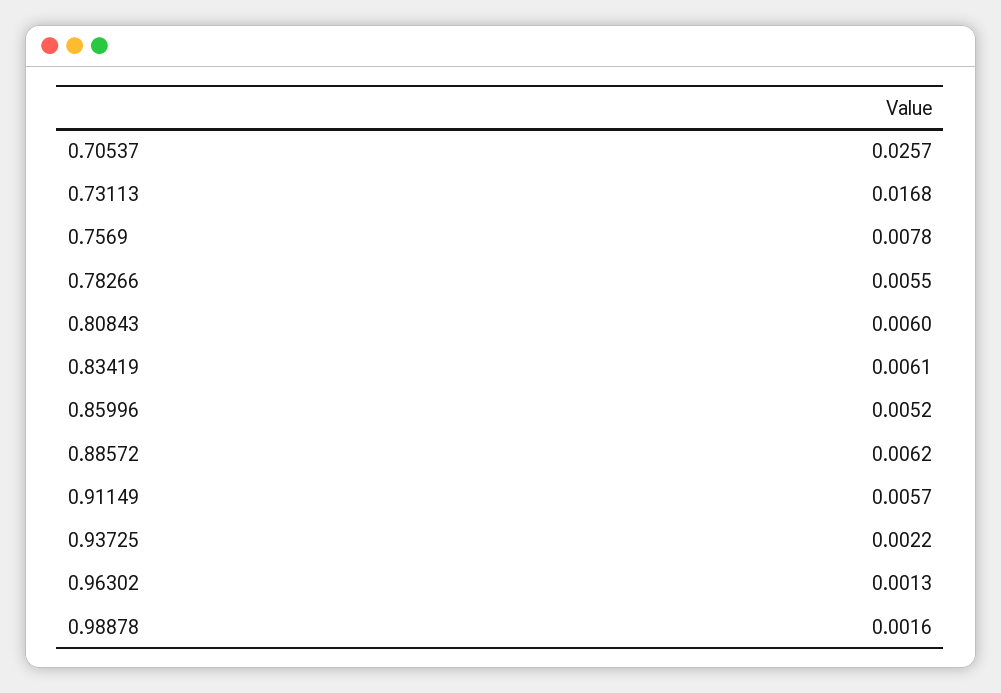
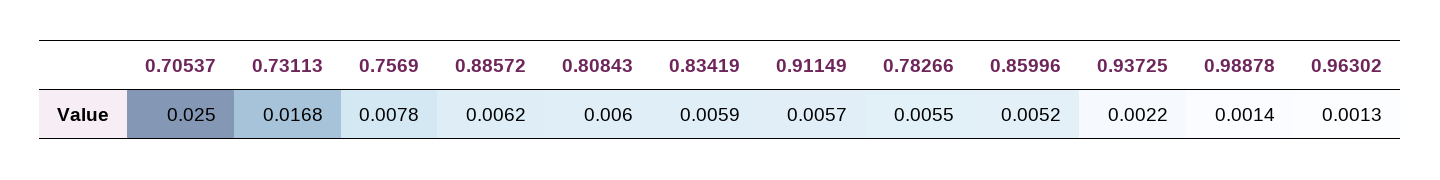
0.70537: 0.0257 -> 0.025
0.83419: 0.0061 -> 0.0059
0.98878: 0.0016 -> 0.0014

